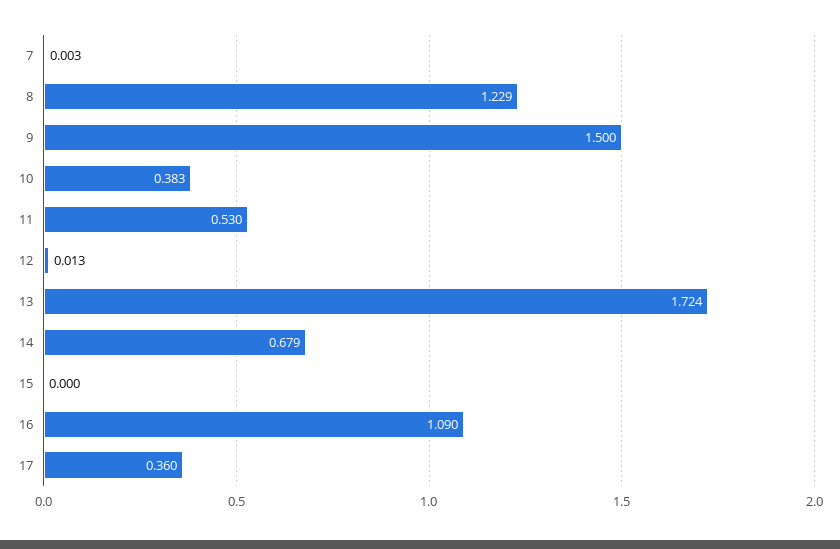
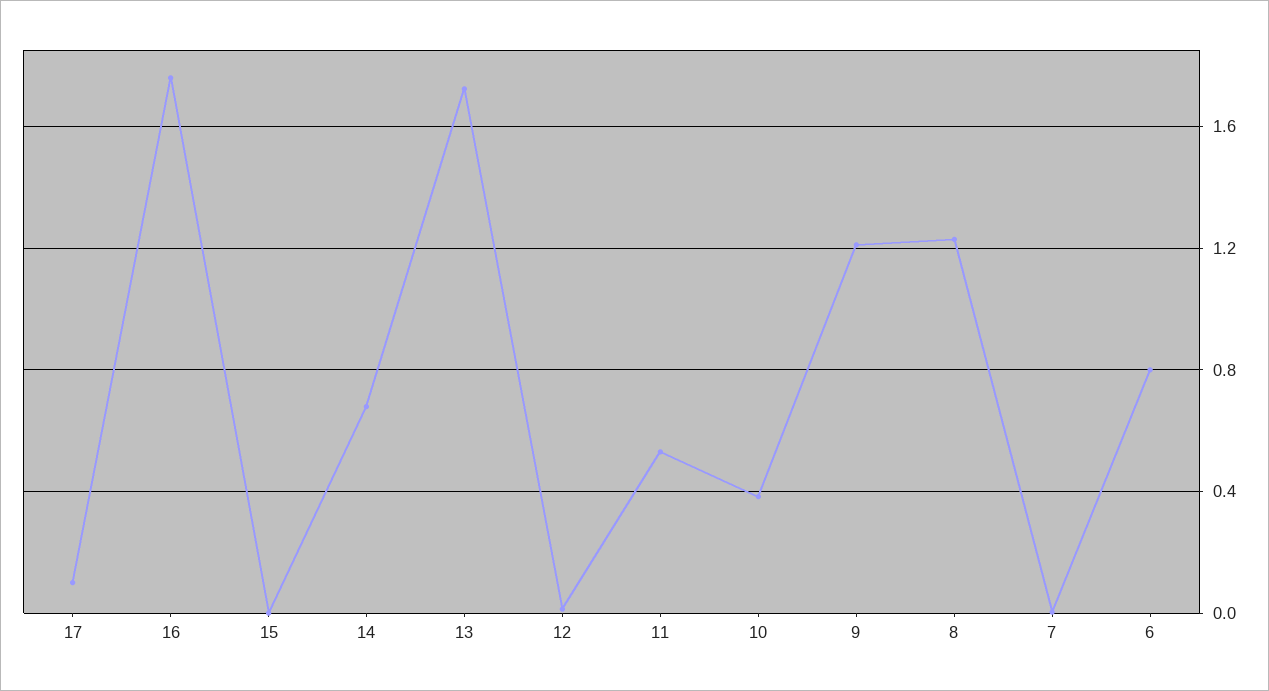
9: 1.5 -> 1.2
16: 1.09 -> 1.75
17: 0.36 -> 0.1
6: none -> 0.8

